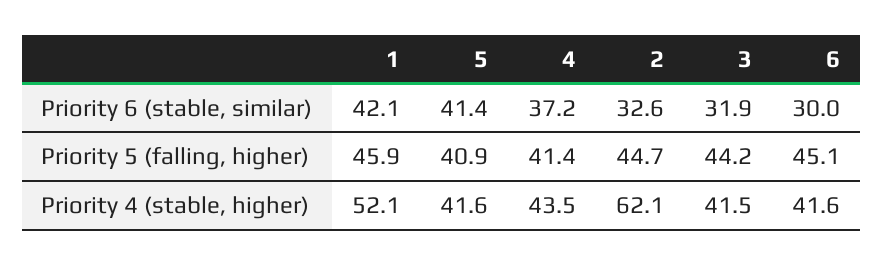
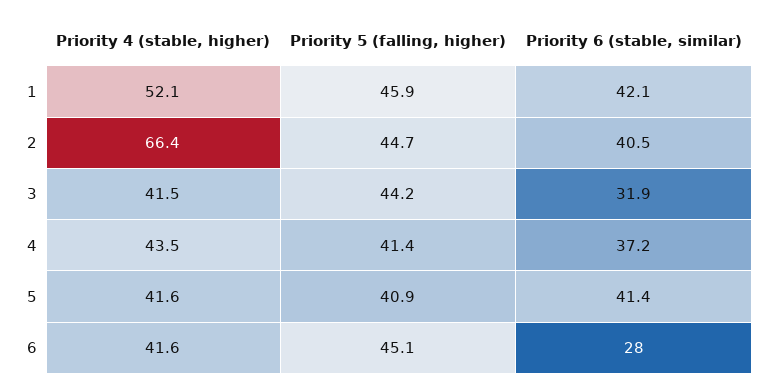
2, Priority 6 (stable, similar): 32.6 -> 40.5
6, Priority 6 (stable, similar): 30 -> 28
2, Priority 4 (stable, higher): 62.1 -> 66.4

